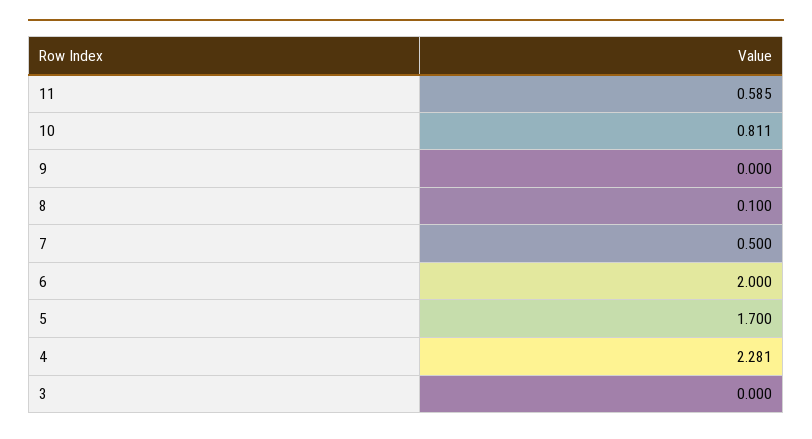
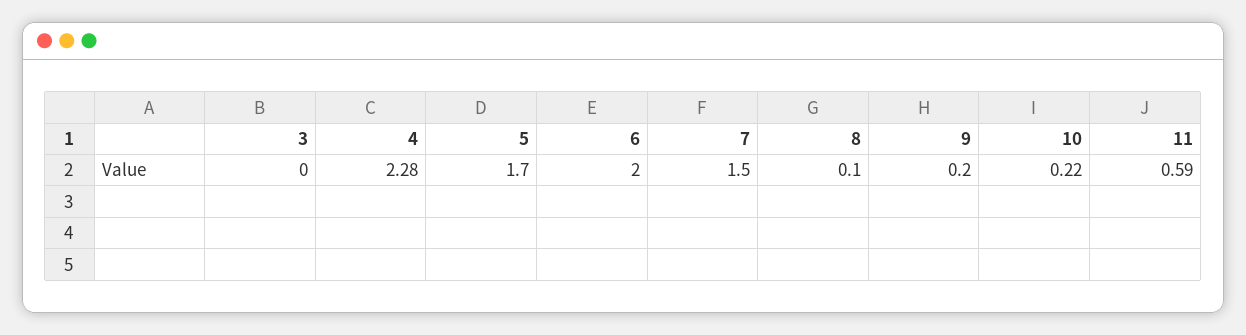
10: 0.811 -> 0.22
9: 0 -> 0.2
7: 0.5 -> 1.5

